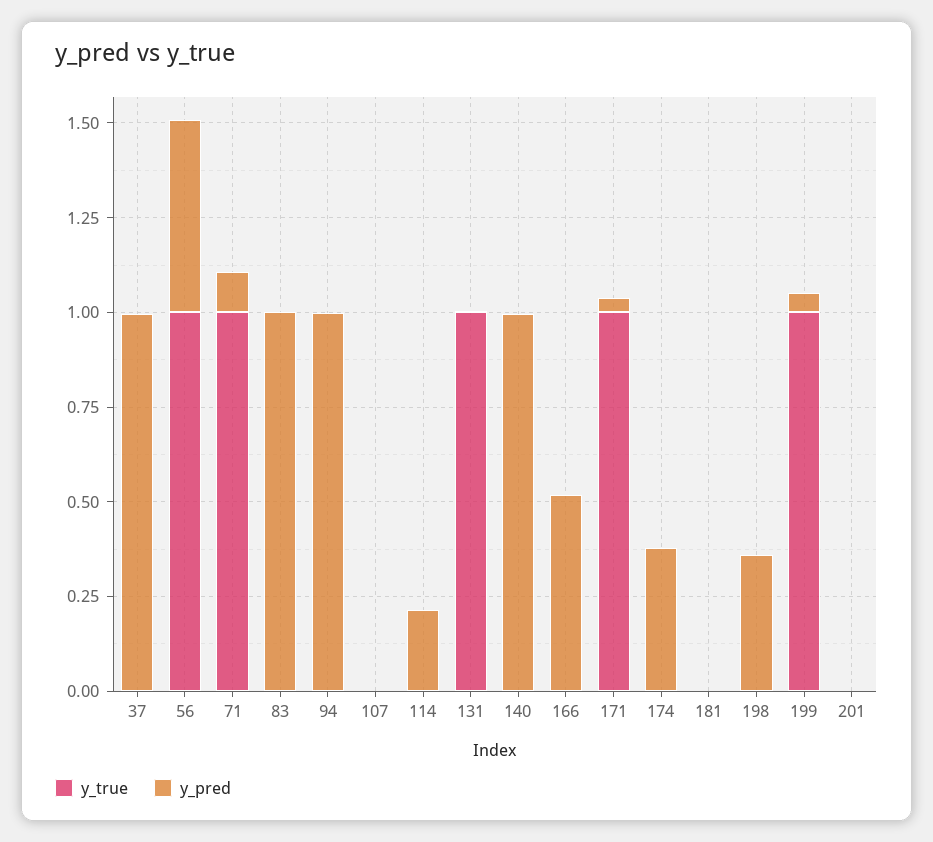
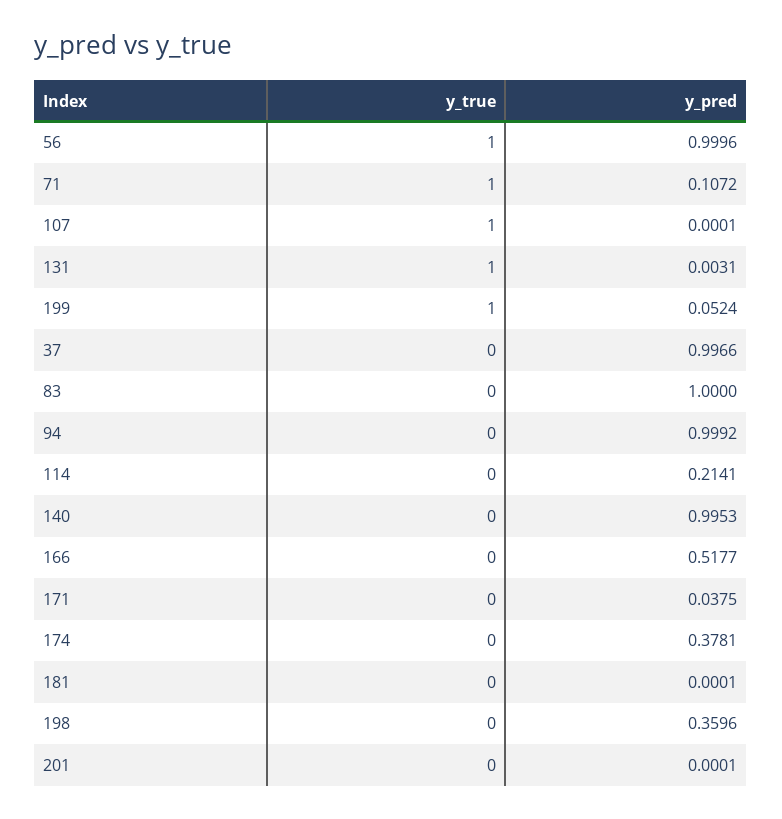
y_pred, 56: 0.5 -> 0.9996
y_true, 107: 0 -> 1
y_true, 171: 1 -> 0

